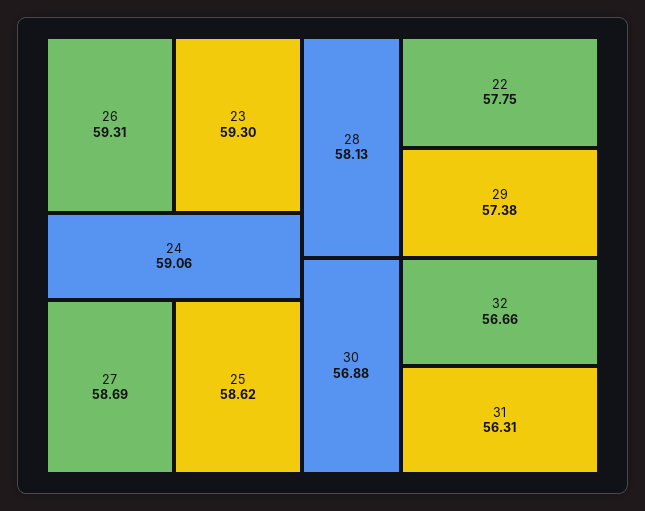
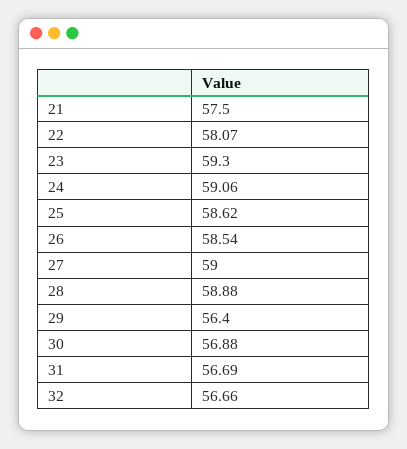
26: 59.31 -> 58.54
27: 58.69 -> 59
28: 58.13 -> 58.88
22: 57.75 -> 58.07
29: 57.38 -> 56.4
31: 56.31 -> 56.69
21: none -> 57.5

